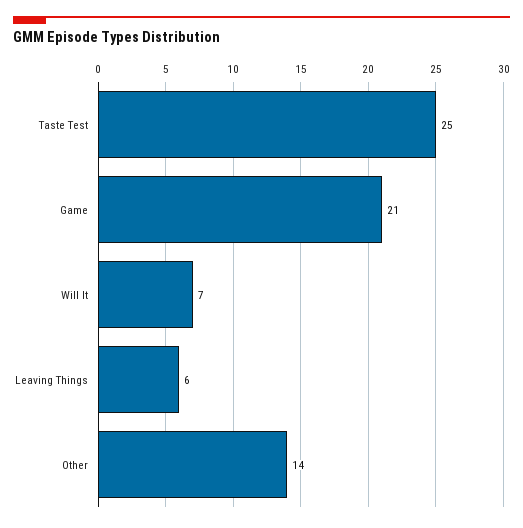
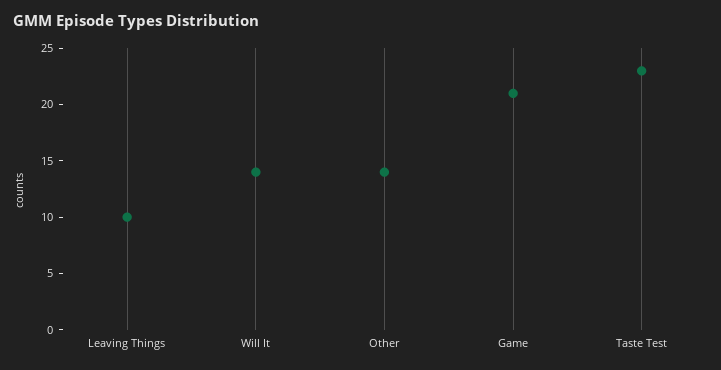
Taste Test: 25 -> 23
Will It: 7 -> 14
Leaving Things: 6 -> 10

